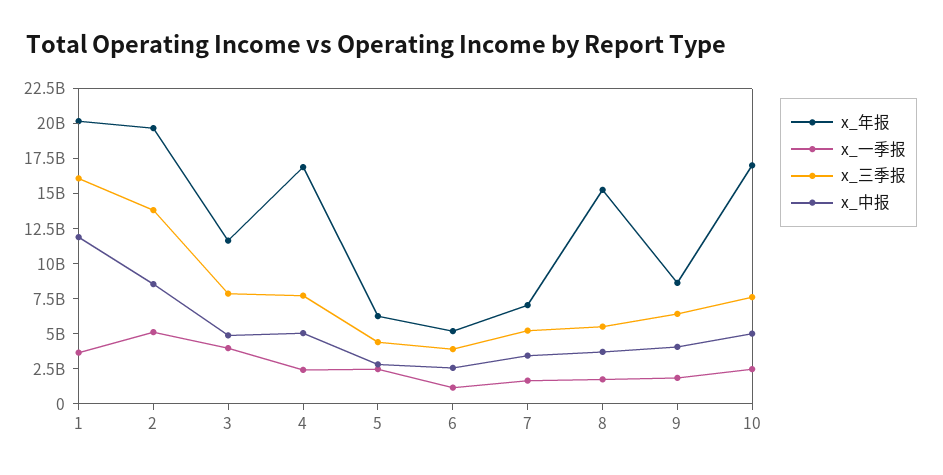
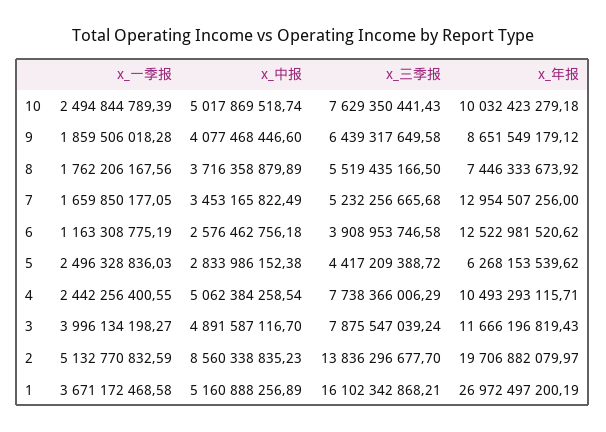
x_年报, 1: 20000000000 -> 26972497200.19
x_中报, 1: 12500000000 -> 5160888256.89
x_年报, 4: 17500000000 -> 10493293115.71
x_年报, 6: 5000000000 -> 12522981520.62
x_年报, 7: 7500000000 -> 12954507256
x_年报, 8: 15000000000 -> 7446333673.92
x_年报, 10: 17500000000 -> 10032423279.18

